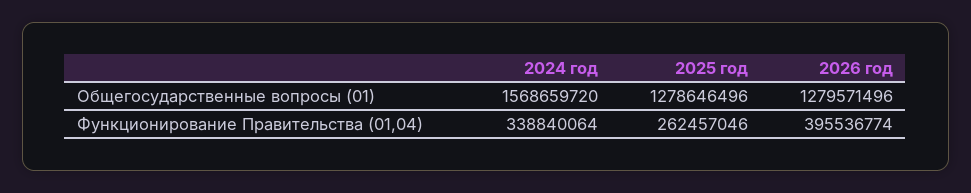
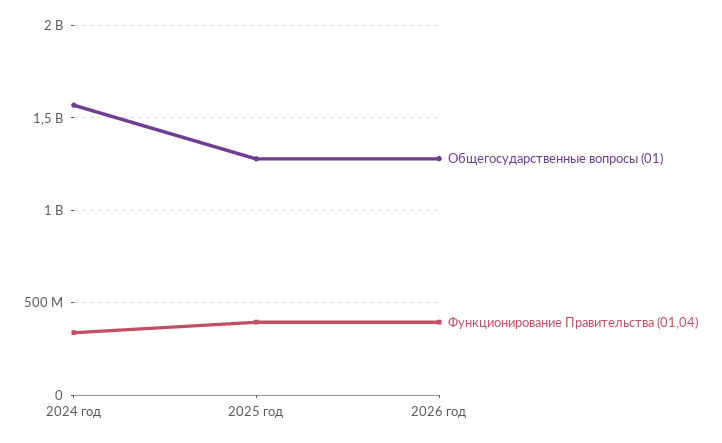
Функционирование Правительства (01,04), 2025 год: 262457046 -> 400000000

